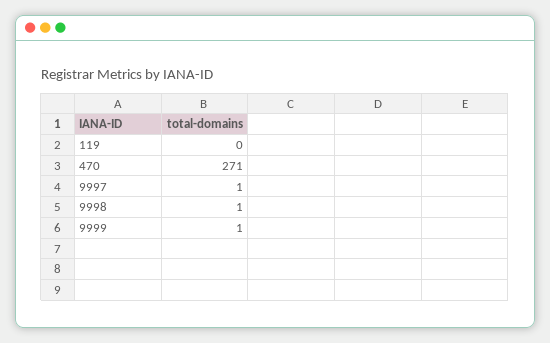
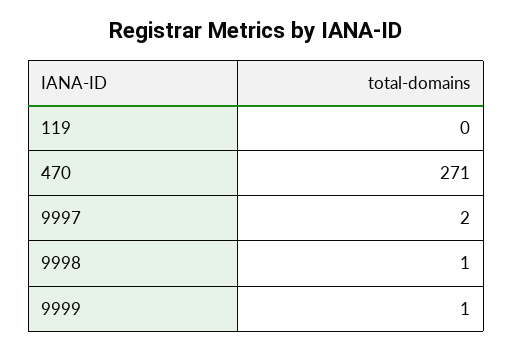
9997: 1 -> 2

